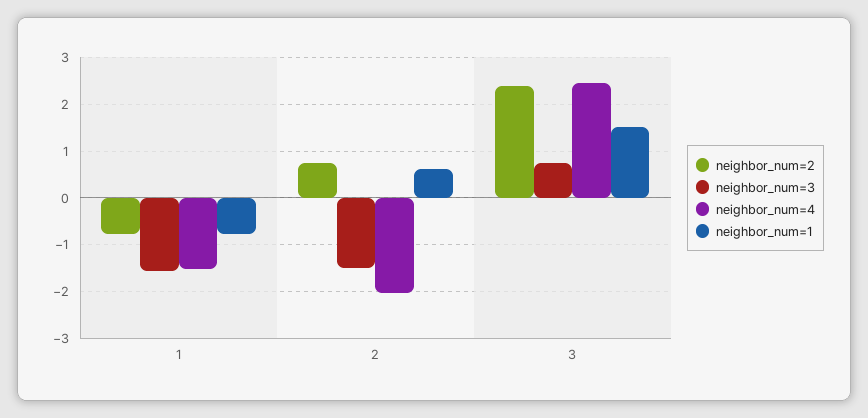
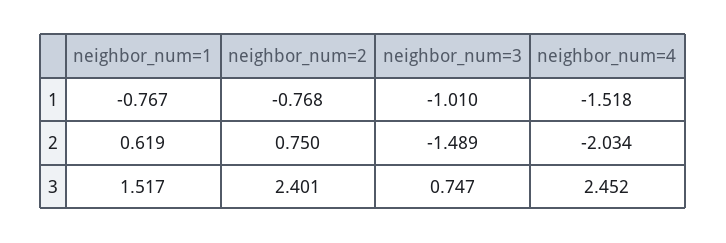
neighbor_num=3, 1: -1.6 -> -1.01

